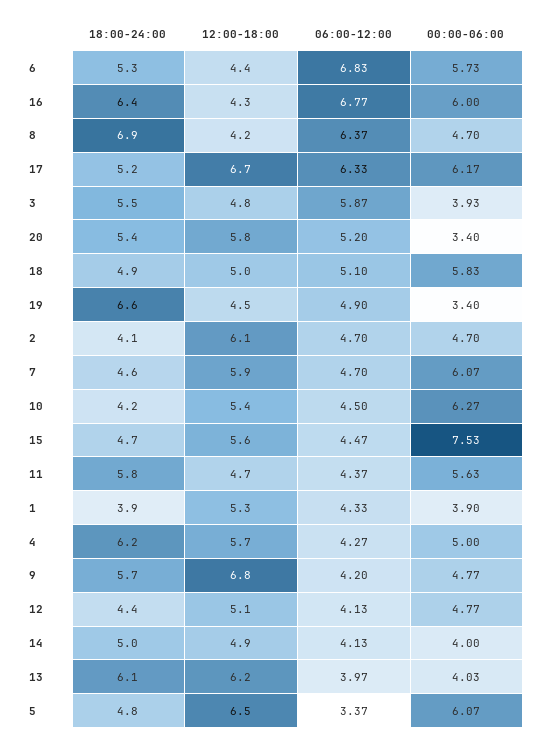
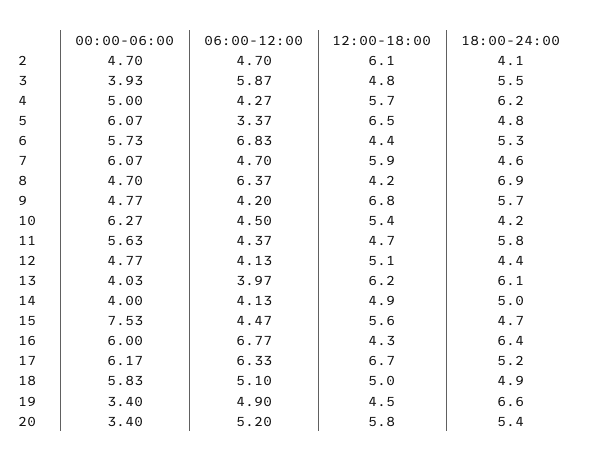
18:00-24:00, 1: 3.9 -> none
12:00-18:00, 1: 5.3 -> none
06:00-12:00, 1: 4.33 -> none
00:00-06:00, 1: 3.9 -> none

